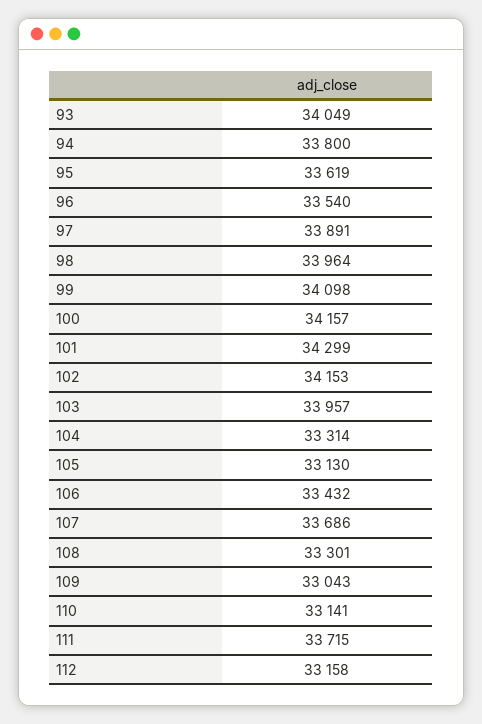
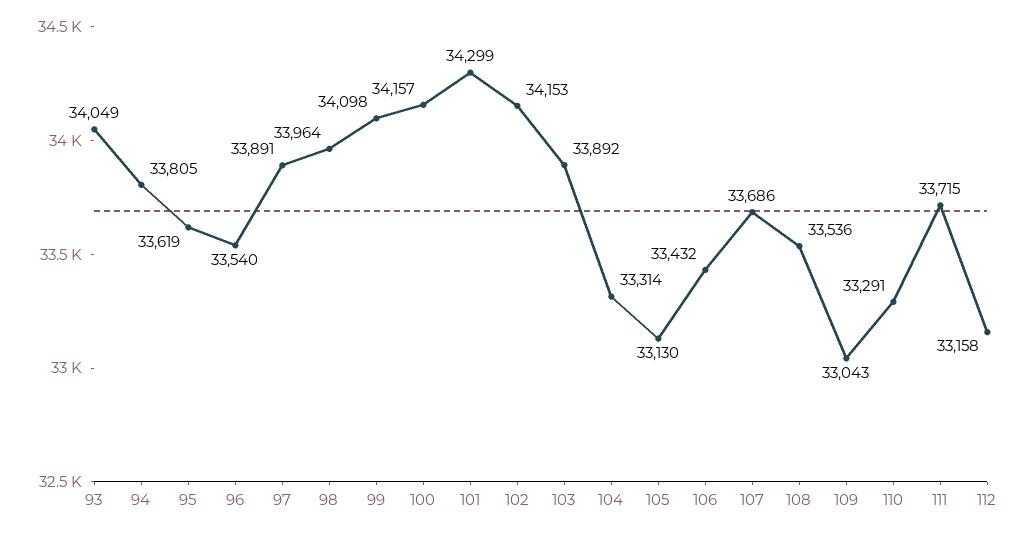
94: 33800 -> 33805
103: 33957 -> 33892
108: 33301 -> 33536
110: 33141 -> 33291

